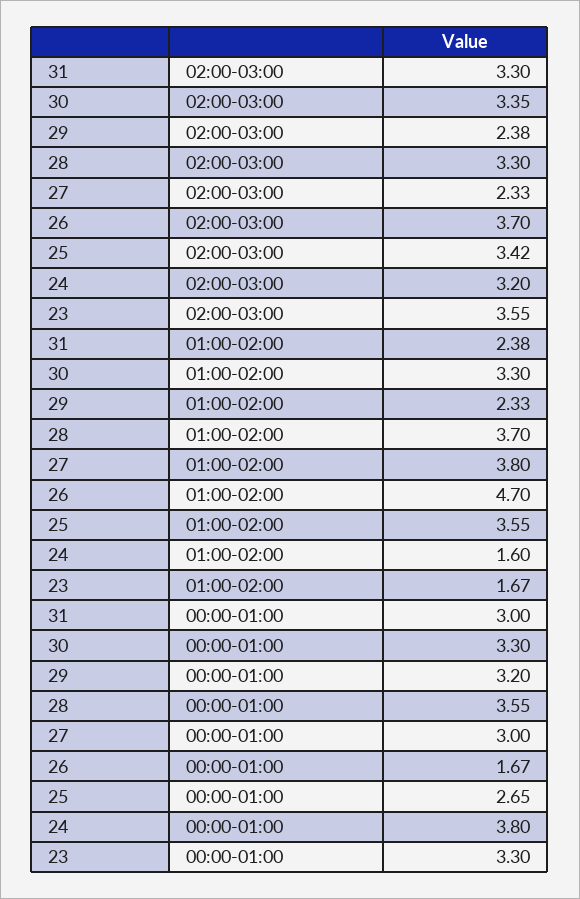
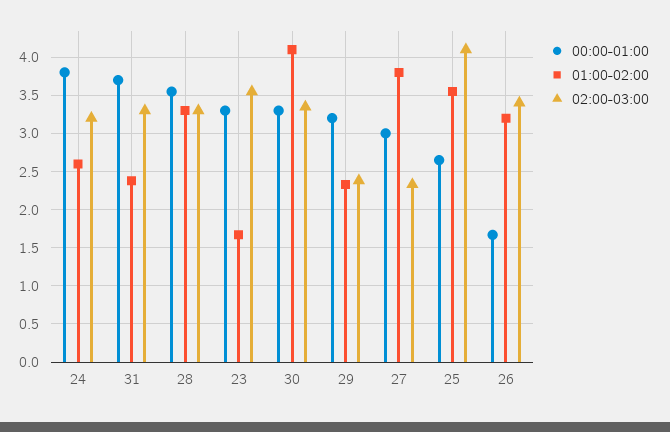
02:00-03:00, 26: 3.7 -> 3.4
02:00-03:00, 25: 3.42 -> 4.1
01:00-02:00, 30: 3.3 -> 4.1
01:00-02:00, 28: 3.7 -> 3.3
01:00-02:00, 26: 4.7 -> 3.2
01:00-02:00, 24: 1.6 -> 2.6
00:00-01:00, 31: 3 -> 3.7

